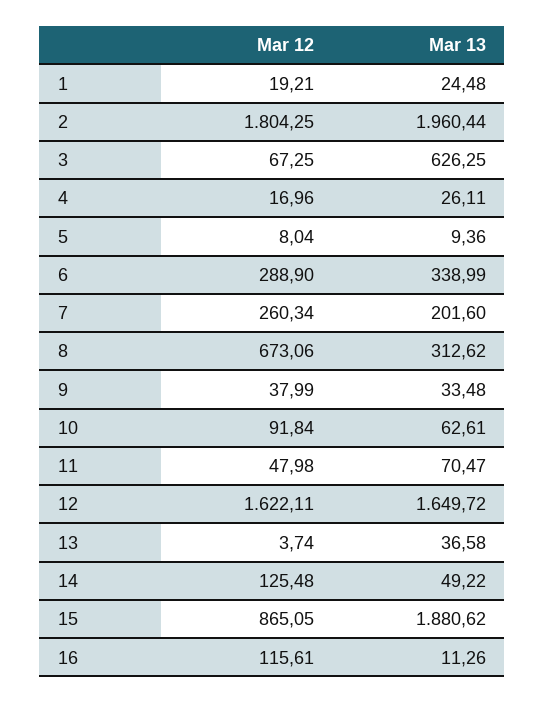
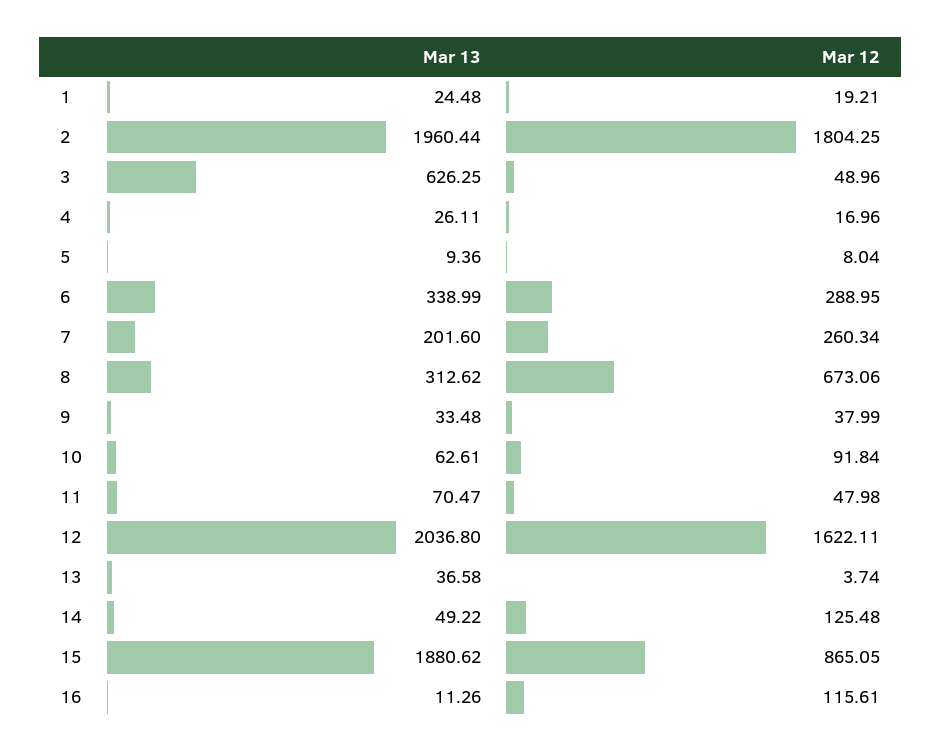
Mar 12, 3: 67.25 -> 48.96
Mar 12, 6: 288.9 -> 288.95
Mar 13, 12: 1649.72 -> 2036.8

